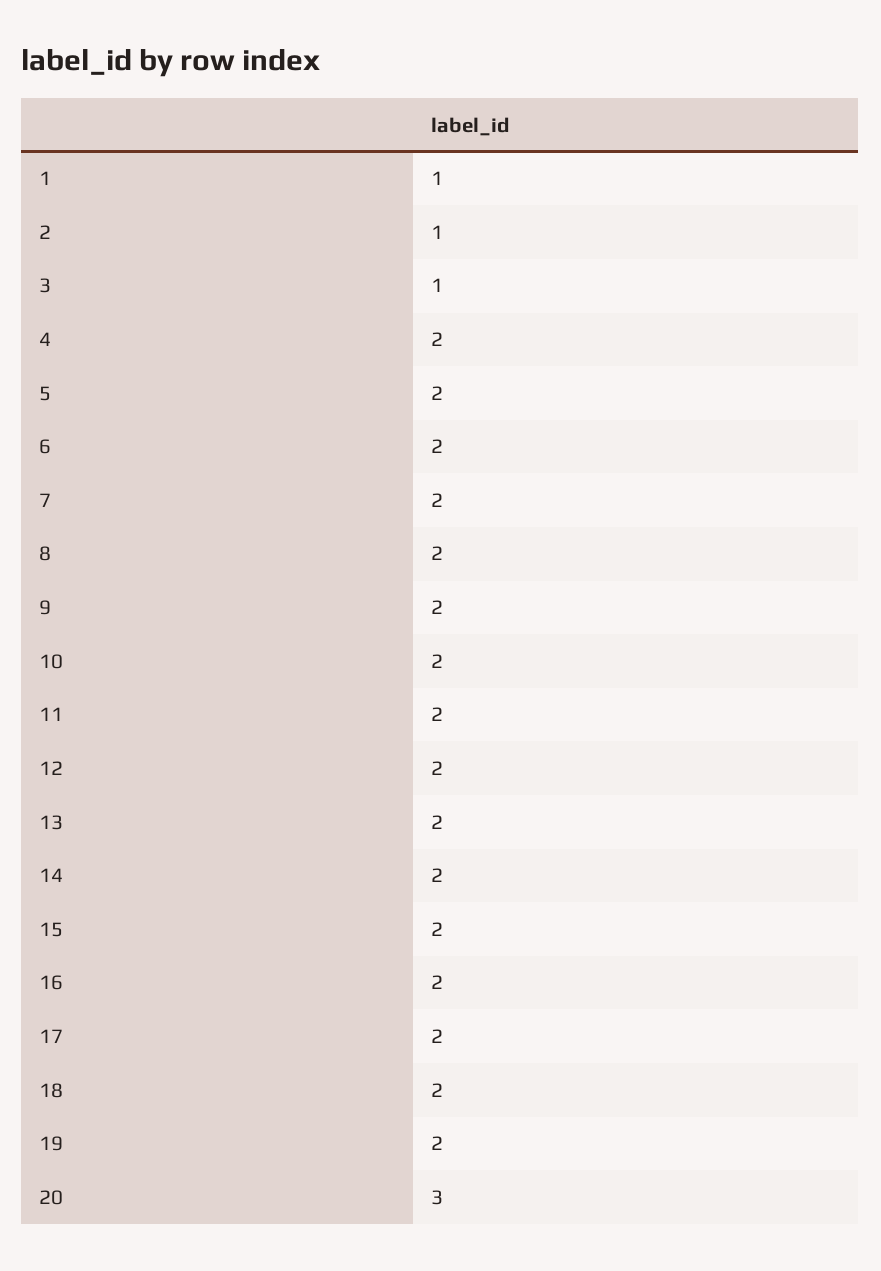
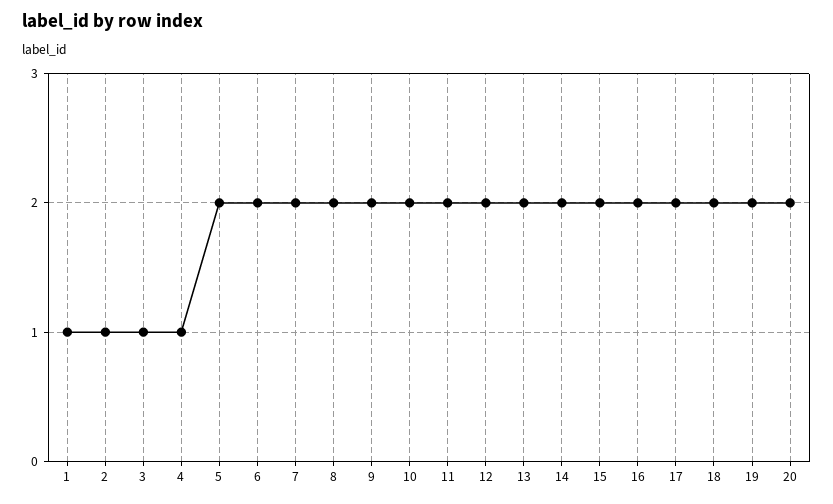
4: 2 -> 1
20: 3 -> 2

